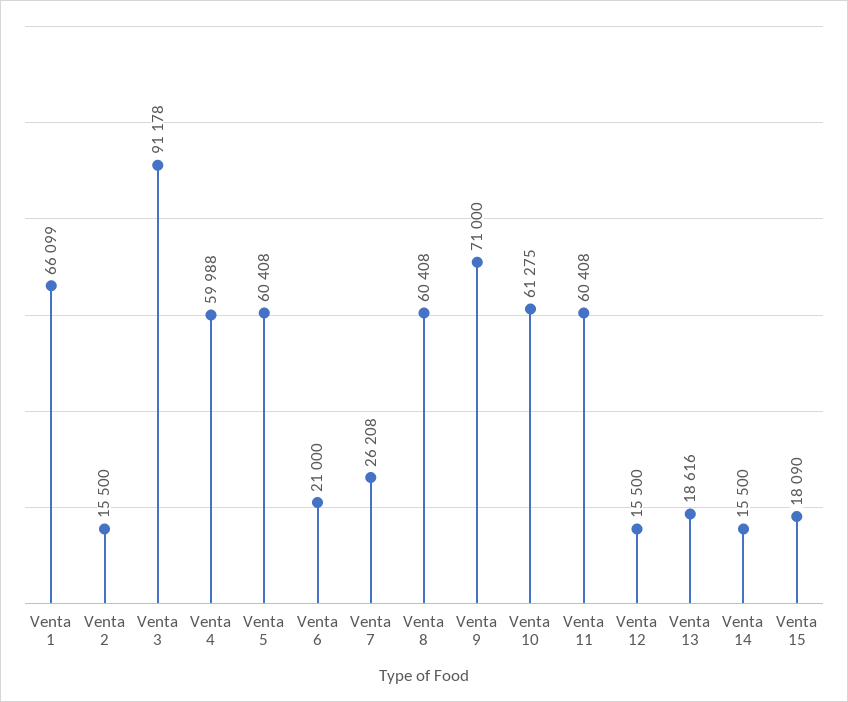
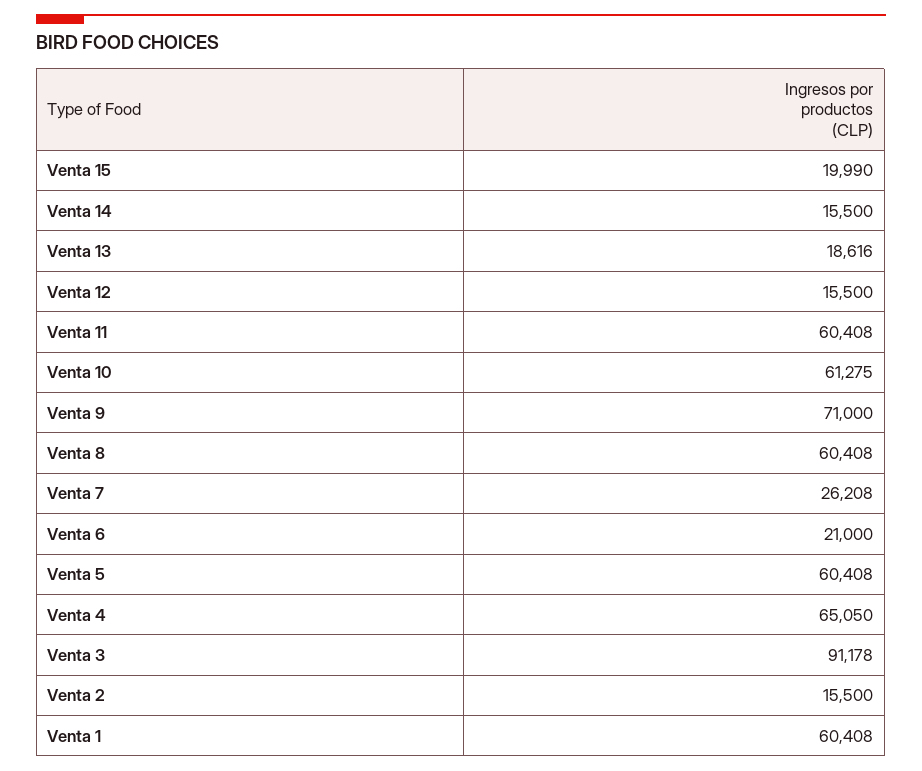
Venta 1: 66099 -> 60408
Venta 4: 59988 -> 65050
Venta 15: 18090 -> 19990

